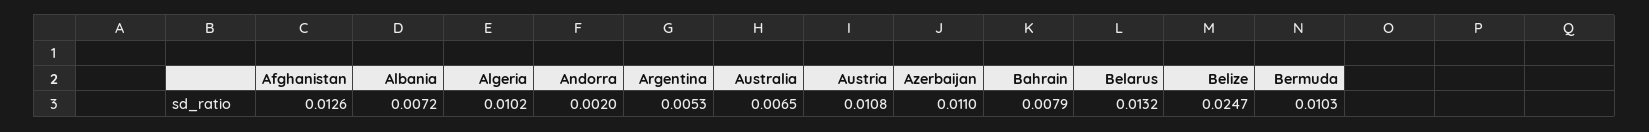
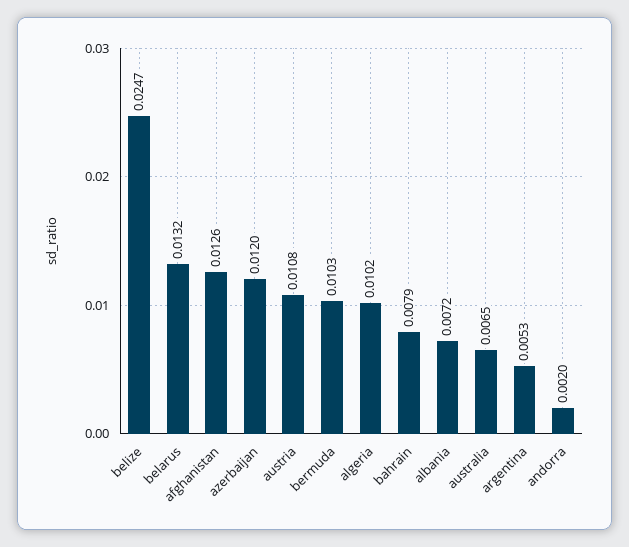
Azerbaijan: 0.011 -> 0.012

